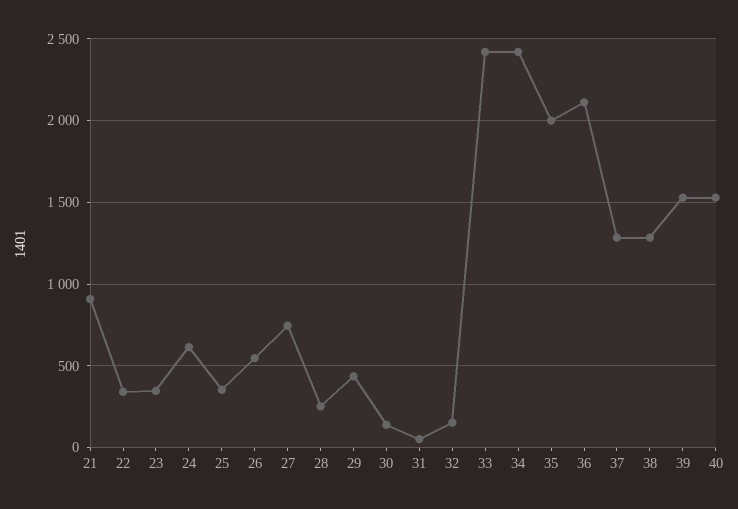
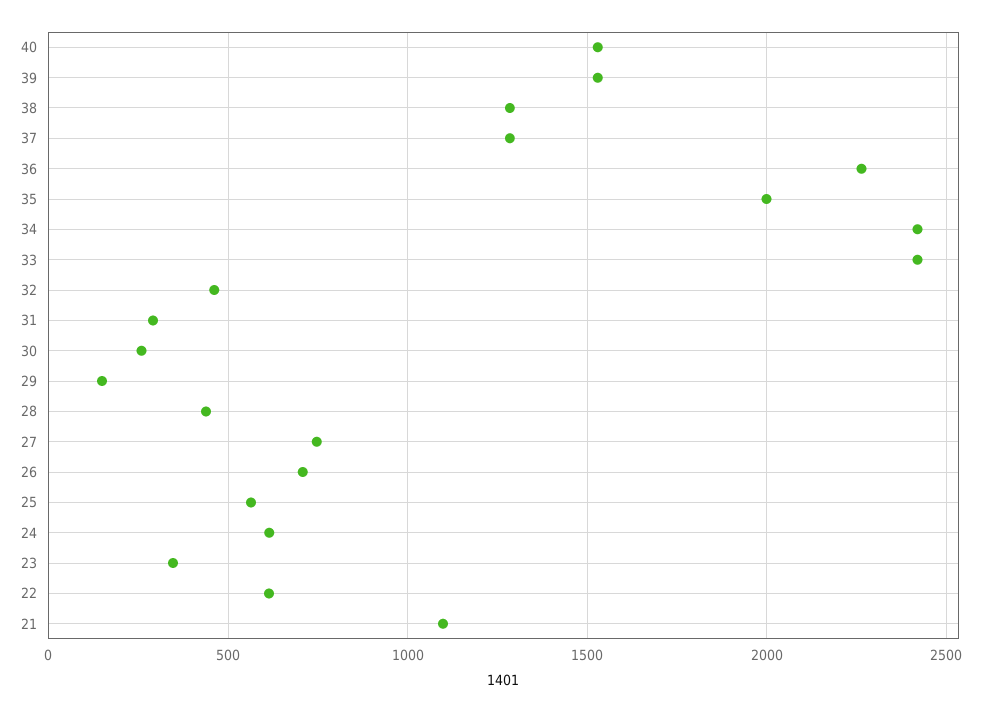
21: 900 -> 1100
22: 350 -> 600
25: 350 -> 550
26: 550 -> 700
28: 250 -> 450
29: 450 -> 150
30: 150 -> 250
31: 50 -> 300
32: 150 -> 450
36: 2100 -> 2250

